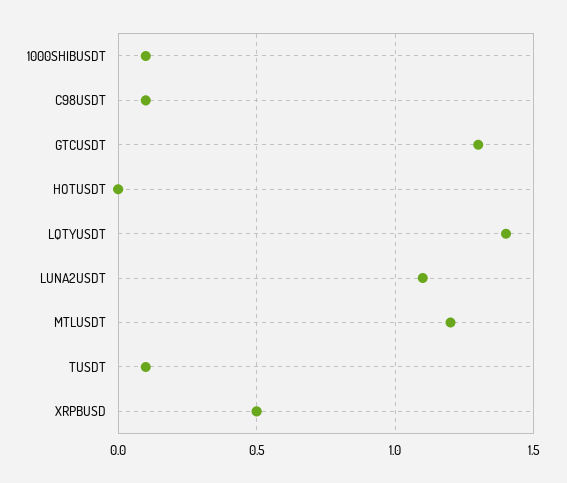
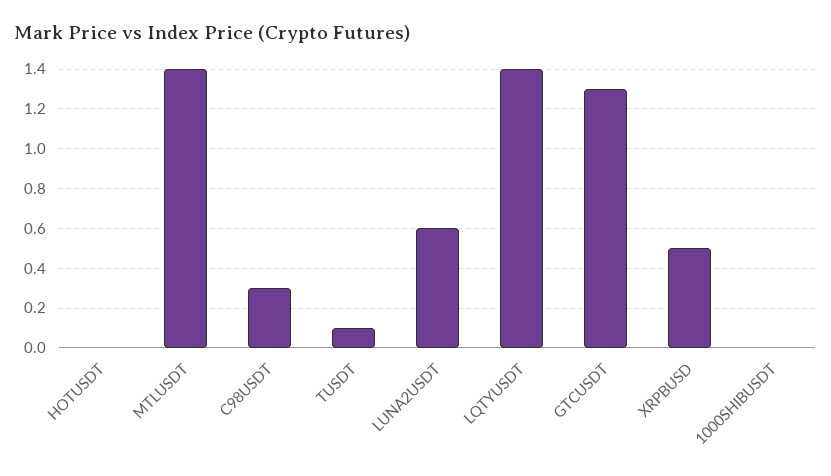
1000SHIBUSDT: 0.1 -> 0
C98USDT: 0.1 -> 0.3
LUNA2USDT: 1.1 -> 0.6
MTLUSDT: 1.2 -> 1.4

